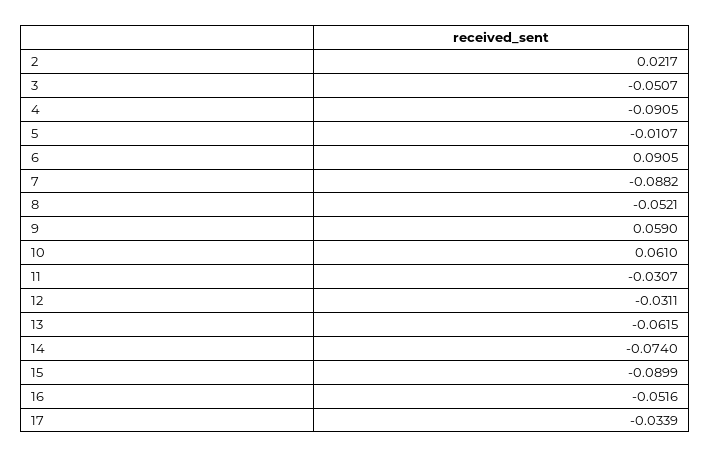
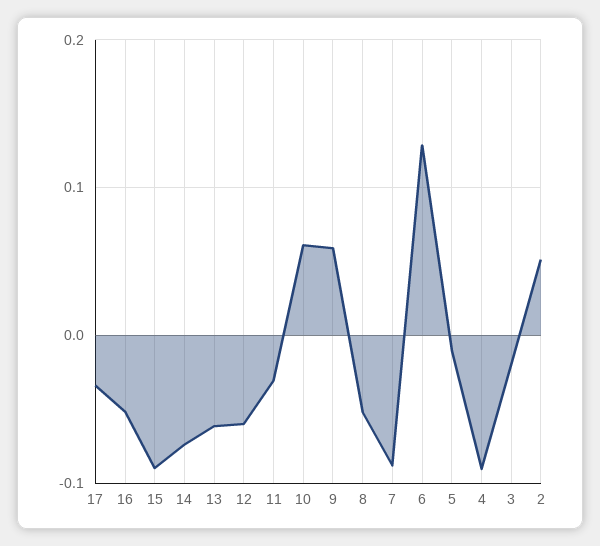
2: 0.0217 -> 0.05
3: -0.0507 -> -0.02
6: 0.0905 -> 0.13
12: -0.0311 -> -0.06

